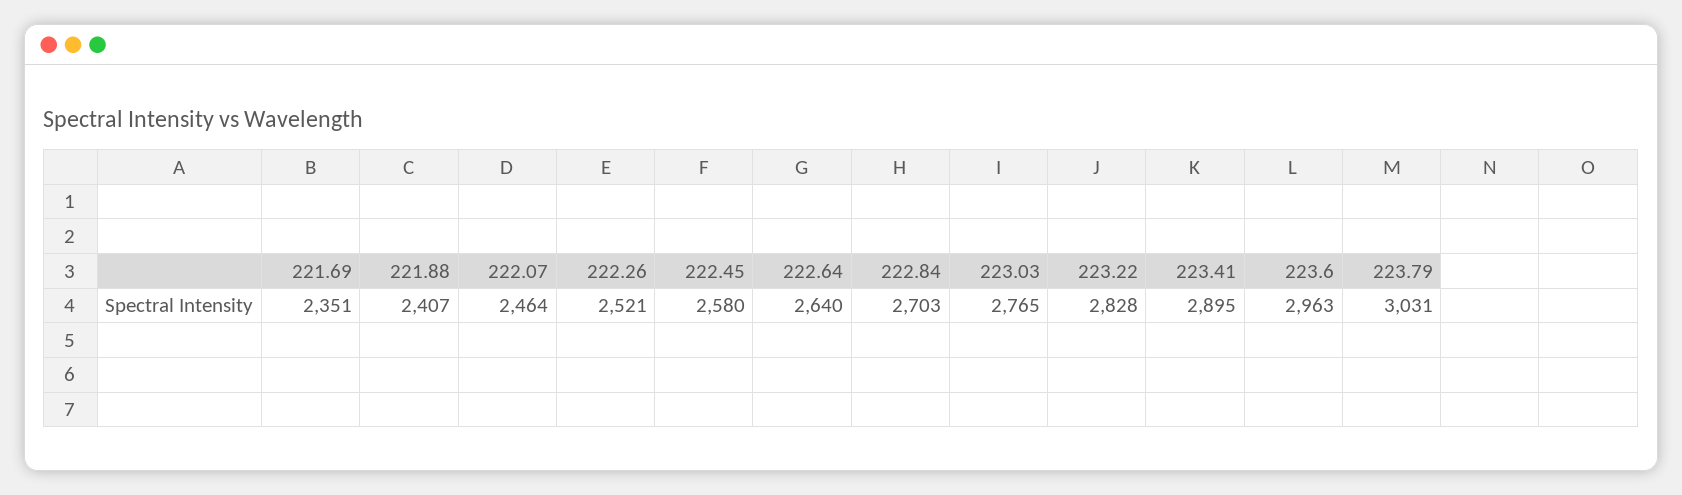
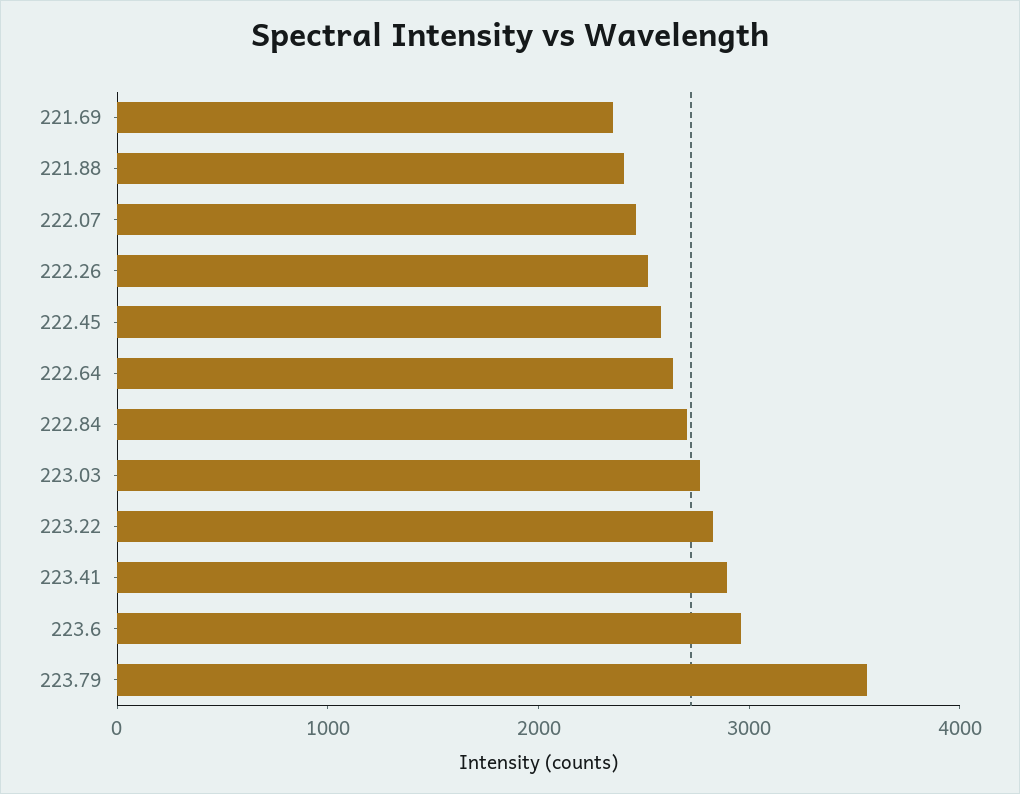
223.79: 3031 -> 3600

